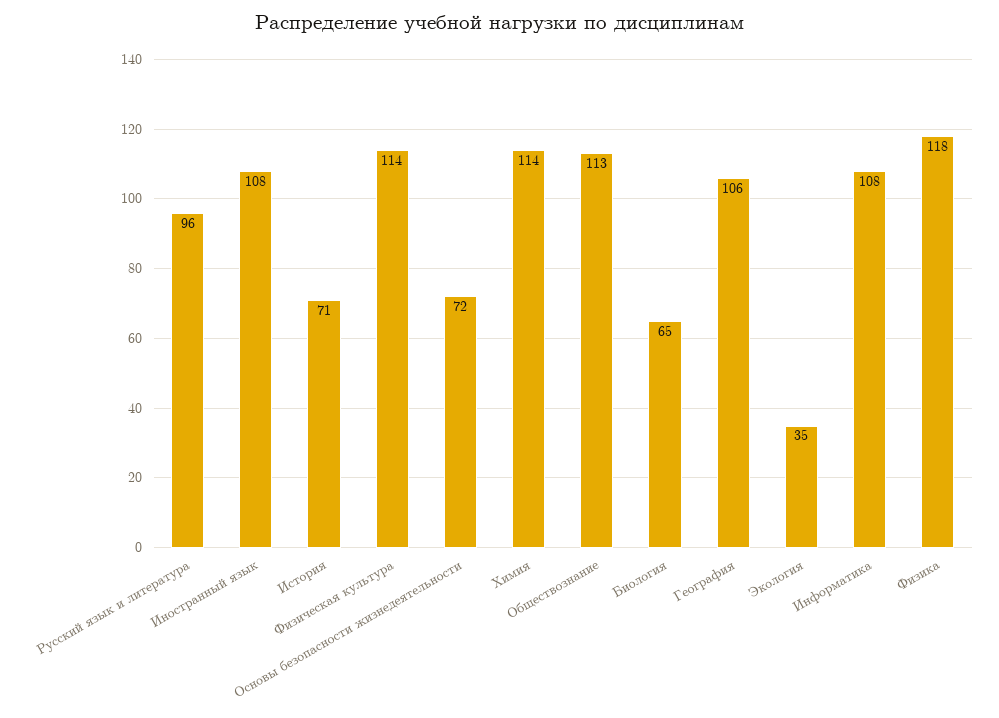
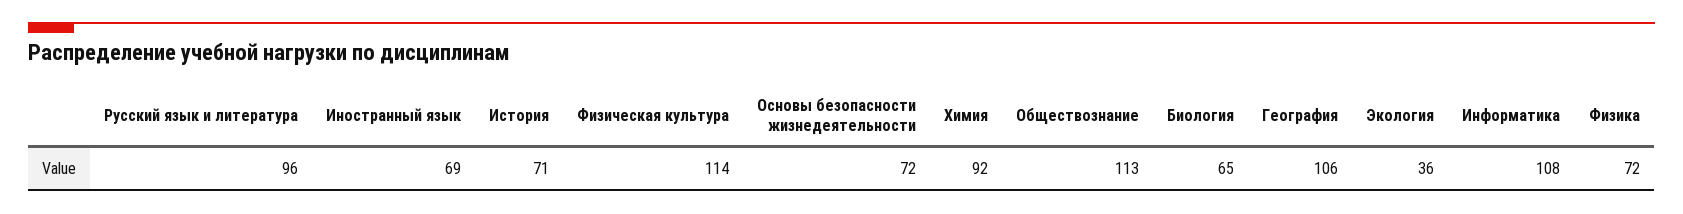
Иностранный язык: 108 -> 69
Химия: 114 -> 92
Экология: 35 -> 36
Физика: 118 -> 72

